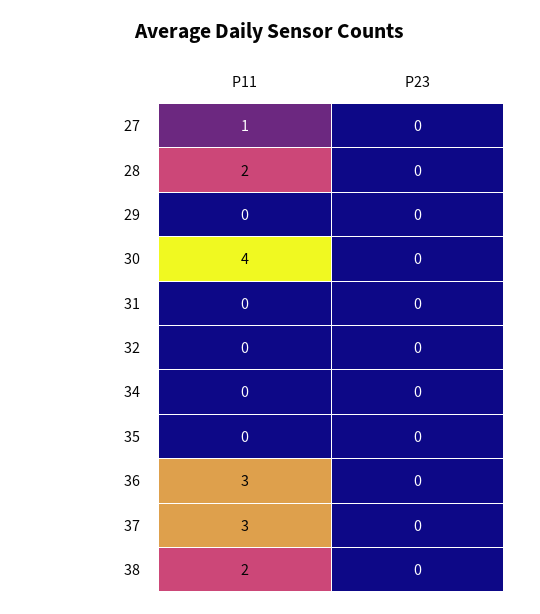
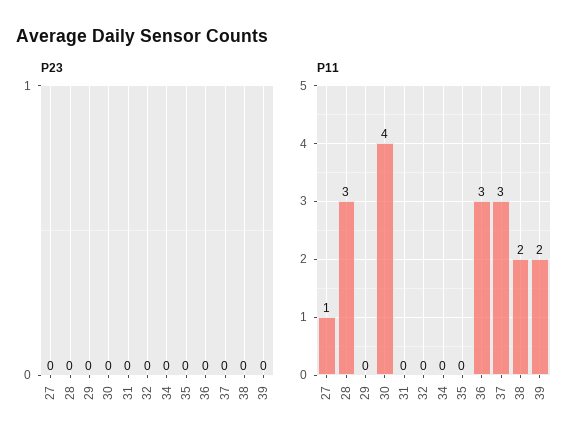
P11, 28: 2 -> 3
P23, 39: none -> 0
P11, 39: none -> 2

